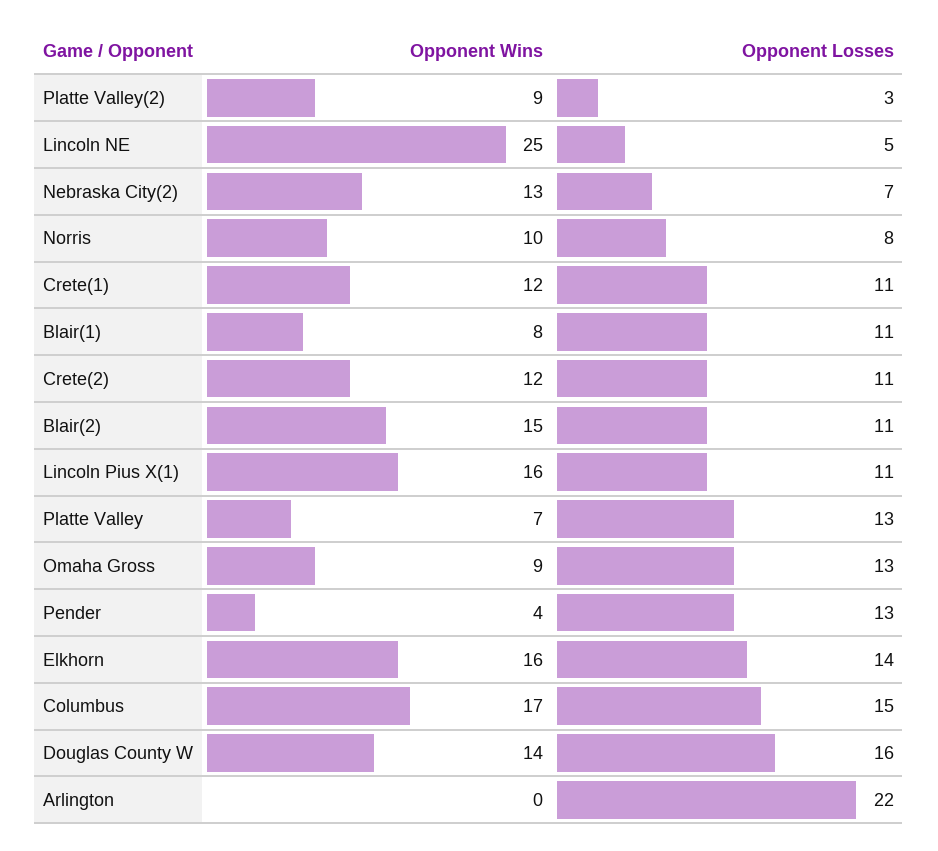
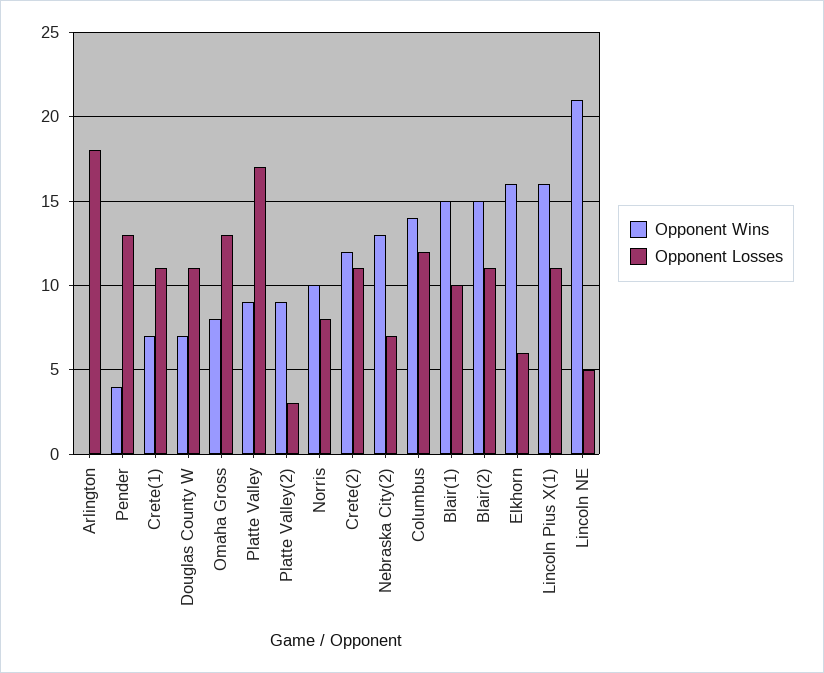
Opponent Wins, Lincoln NE: 25 -> 21
Opponent Wins, Crete(1): 12 -> 7
Opponent Wins, Blair(1): 8 -> 15
Opponent Losses, Blair(1): 11 -> 10
Opponent Wins, Platte Valley: 7 -> 9
Opponent Losses, Platte Valley: 13 -> 17
Opponent Wins, Omaha Gross: 9 -> 8
Opponent Losses, Elkhorn: 14 -> 6
Opponent Wins, Columbus: 17 -> 14
Opponent Losses, Columbus: 15 -> 12
Opponent Wins, Douglas County W: 14 -> 7
Opponent Losses, Douglas County W: 16 -> 11
Opponent Losses, Arlington: 22 -> 18

